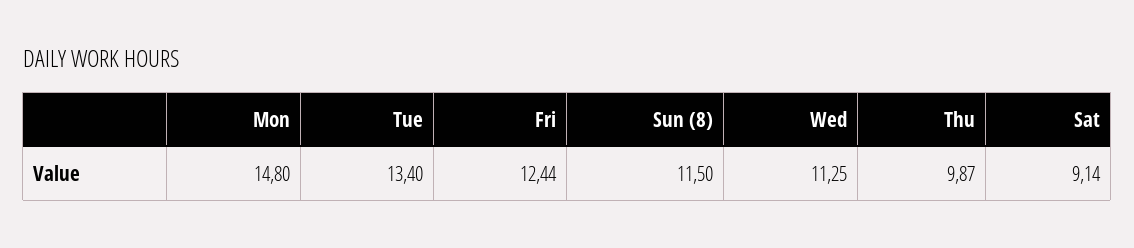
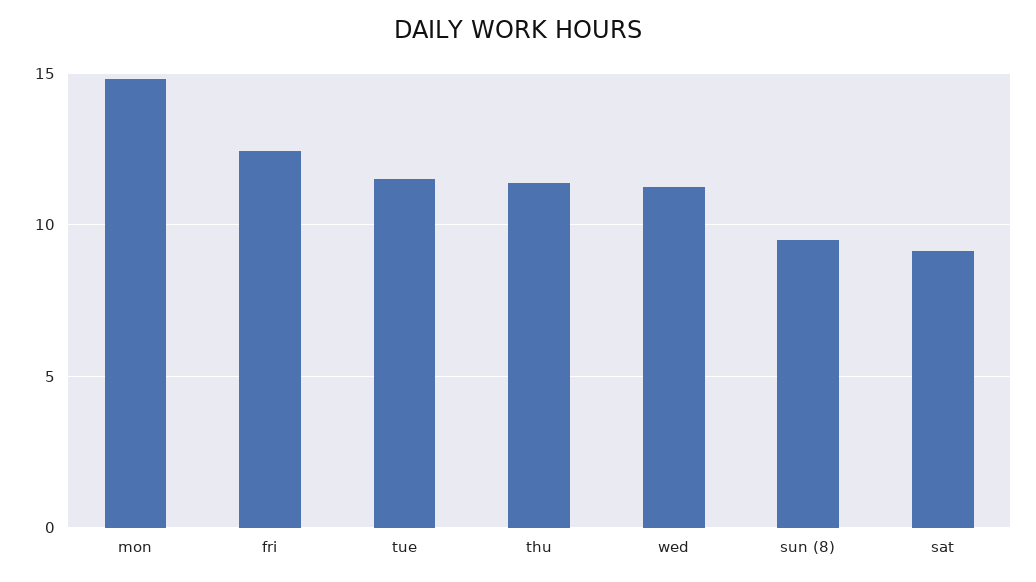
Tue: 13.4 -> 11.5
Sun (8): 11.5 -> 9.5
Thu: 9.87 -> 11.5

